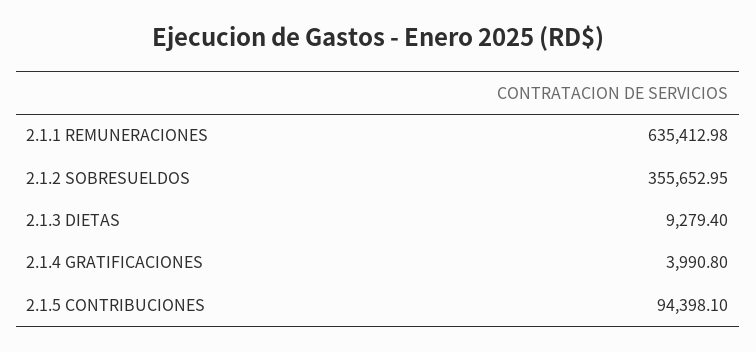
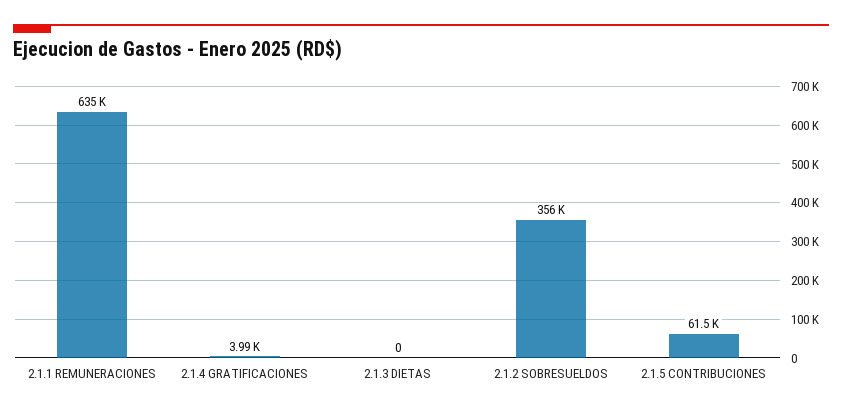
2.1.3 DIETAS: 9279.4 -> 0
2.1.5 CONTRIBUCIONES: 94398.1 -> 61500

